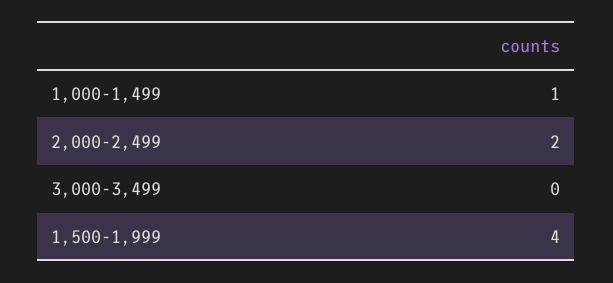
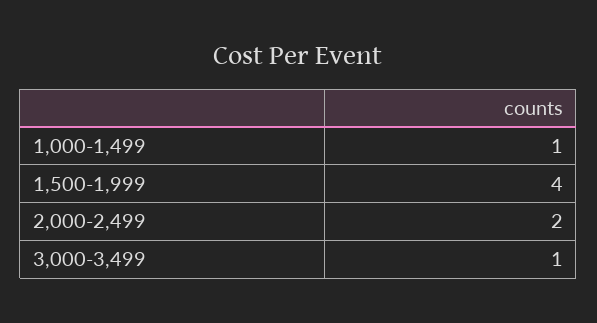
3,000-3,499: 0 -> 1

